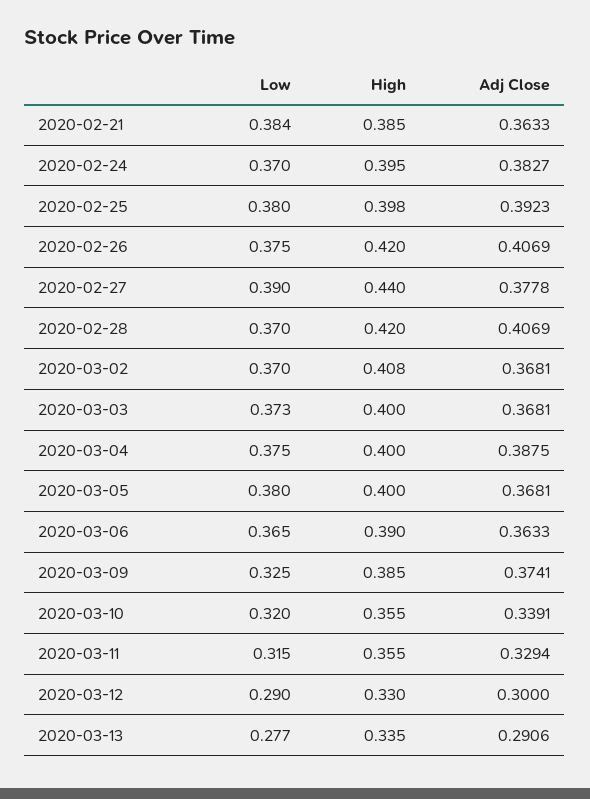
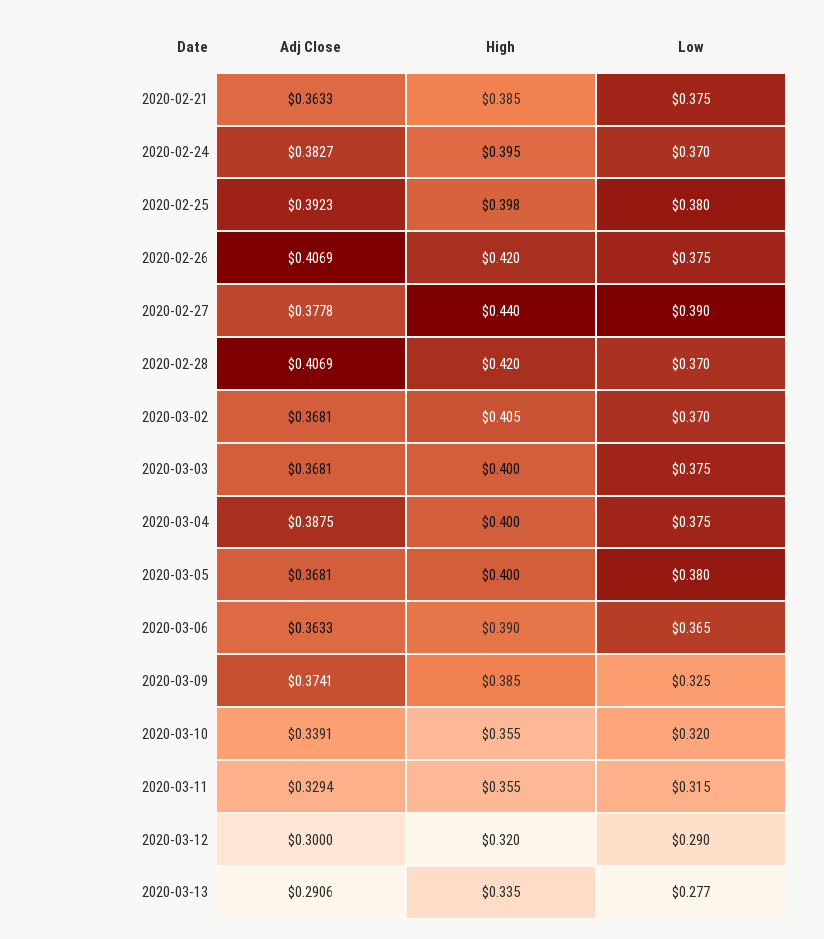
Low, 2020-02-21: 0.384 -> 0.375
High, 2020-03-02: 0.408 -> 0.405
Low, 2020-03-03: 0.373 -> 0.375
High, 2020-03-12: 0.33 -> 0.32

